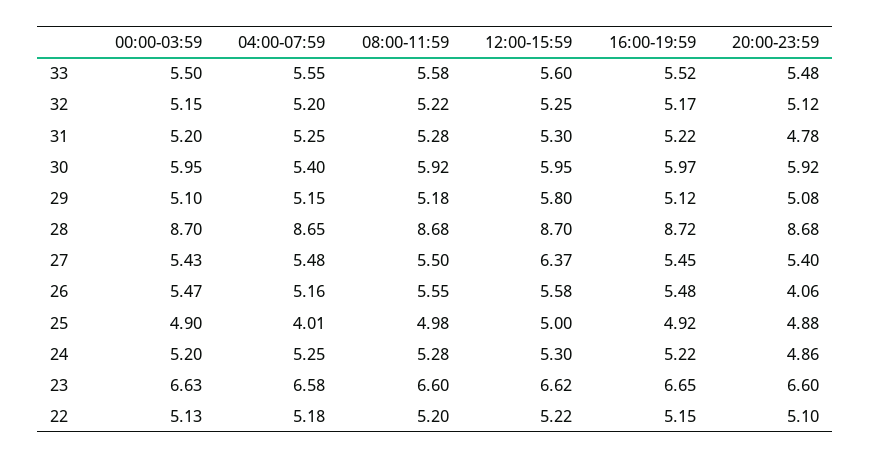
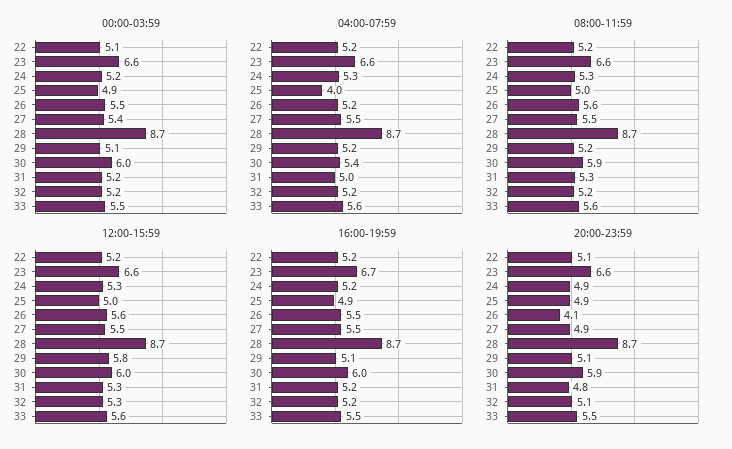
04:00-07:59, 31: 5.25 -> 5
12:00-15:59, 27: 6.37 -> 5.5
20:00-23:59, 27: 5.4 -> 4.9

